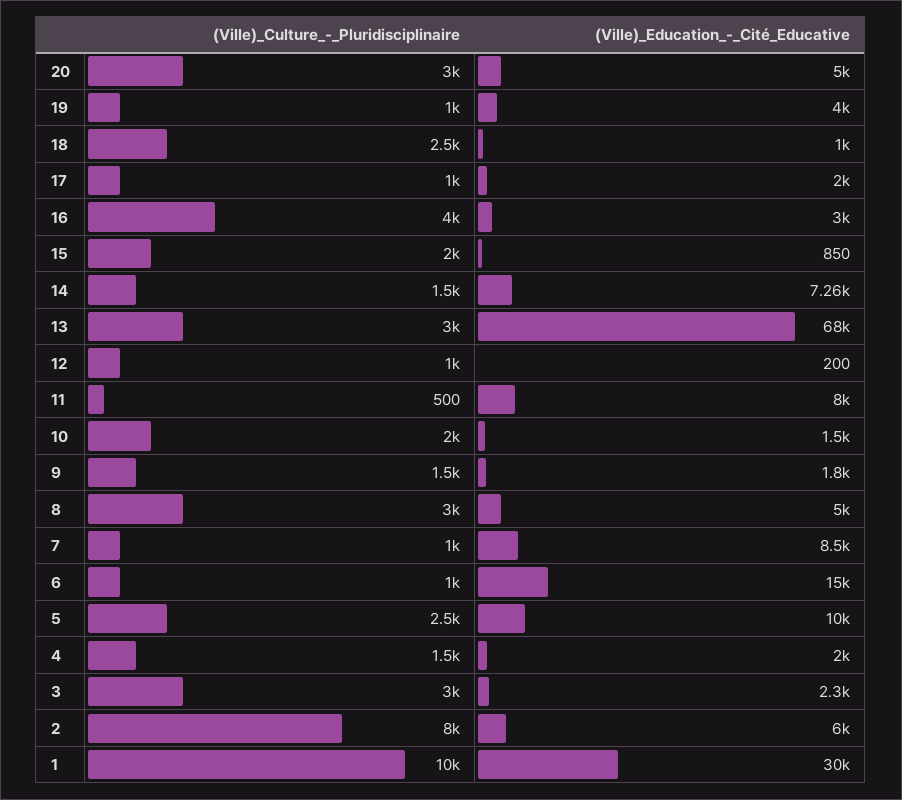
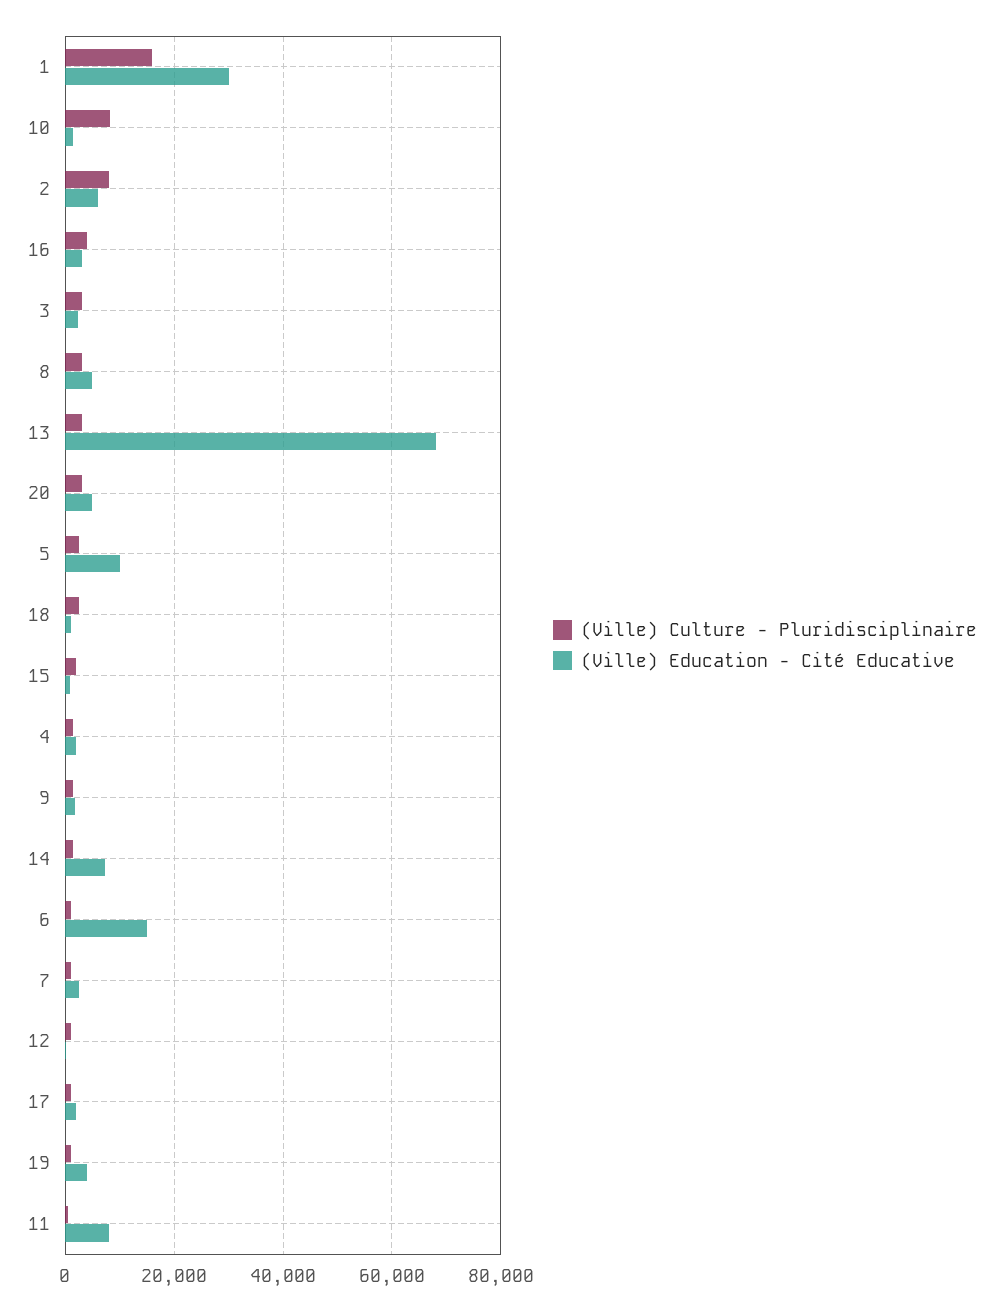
(Ville)_Culture_-_Pluridisciplinaire, 10: 2000 -> 8000
(Ville)_Education_-_Cité_Educative, 7: 8500 -> 2000
(Ville)_Culture_-_Pluridisciplinaire, 1: 10000 -> 16000

